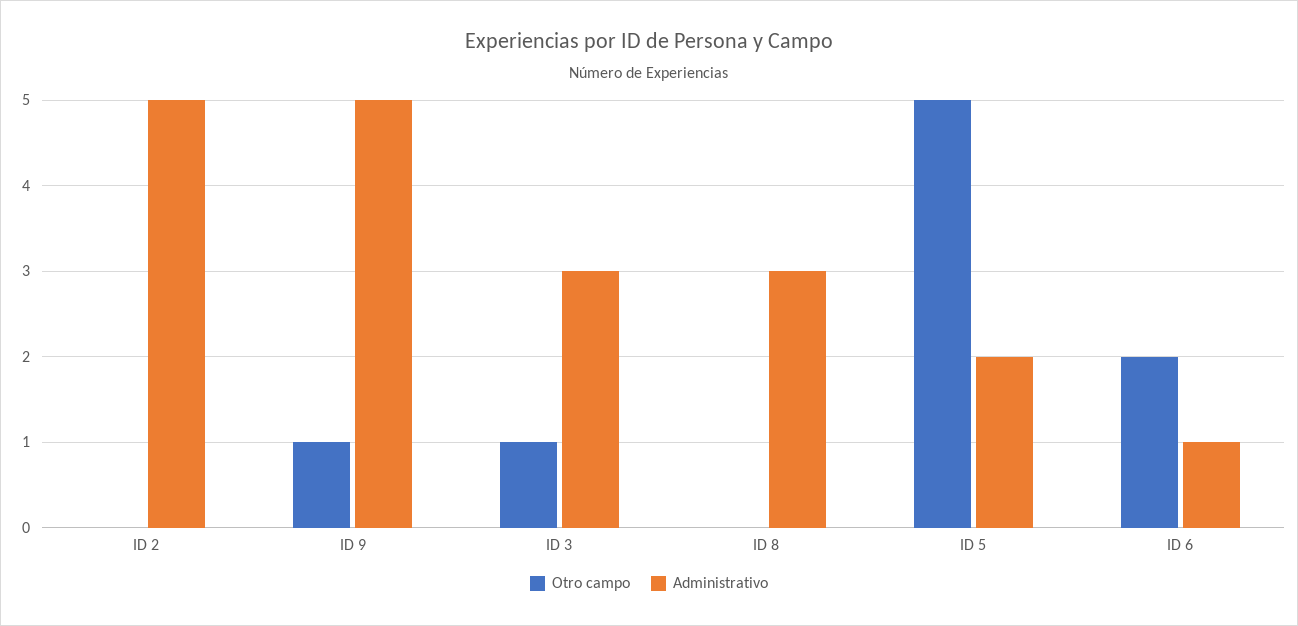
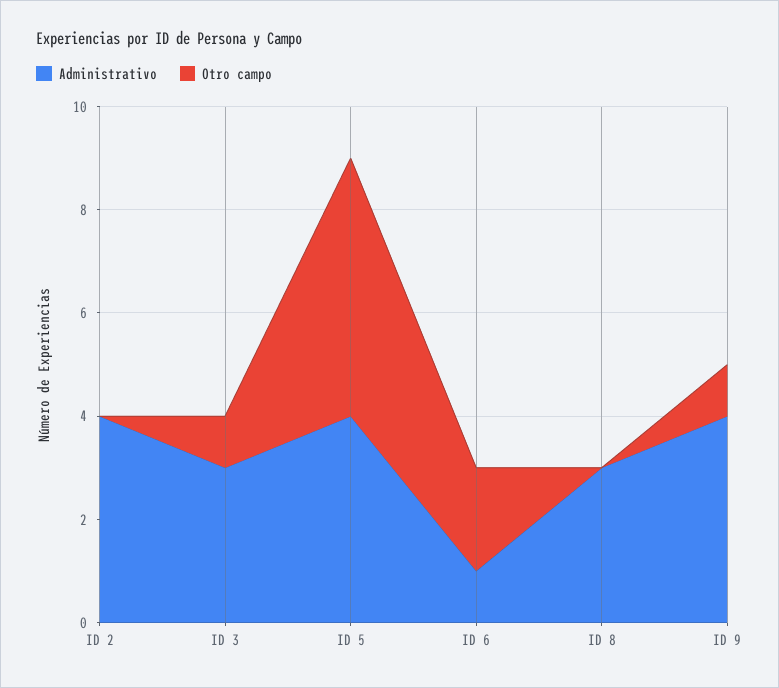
Administrativo, ID 2: 5 -> 4
Administrativo, ID 9: 5 -> 4
Administrativo, ID 5: 2 -> 4

